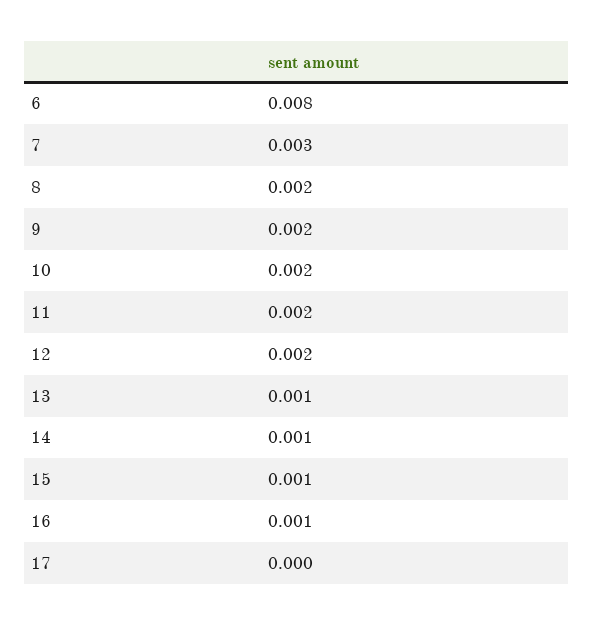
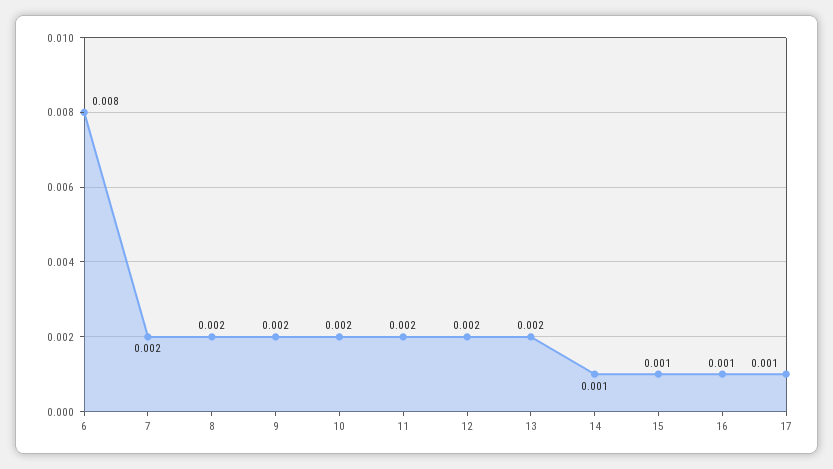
7: 0.003 -> 0.002
13: 0.001 -> 0.002
17: 0 -> 0.001

